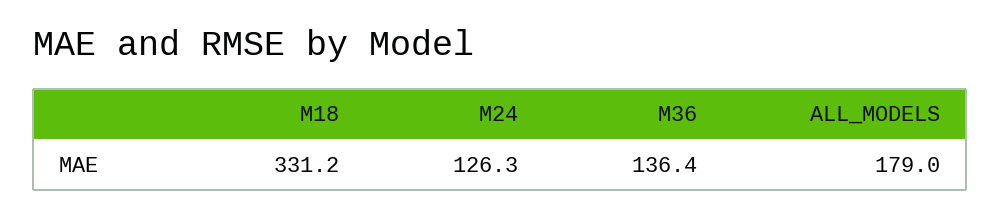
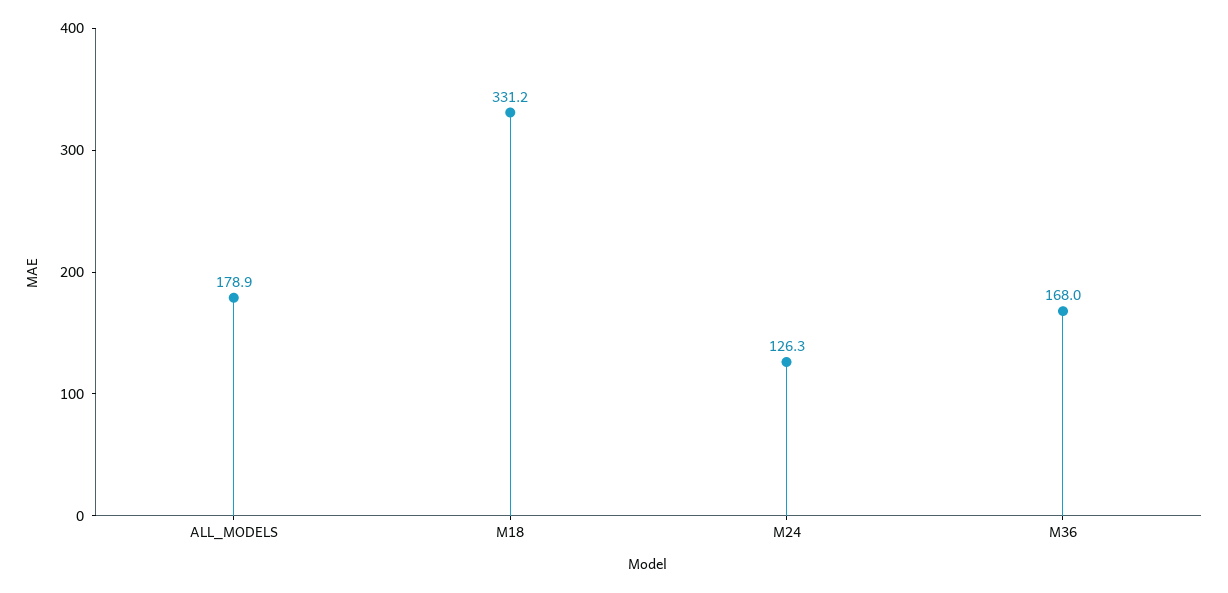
M36: 136.4 -> 168
ALL_MODELS: 179 -> 178.9

